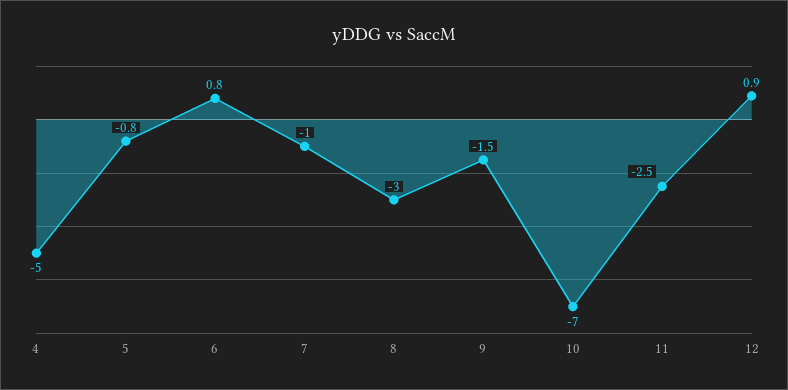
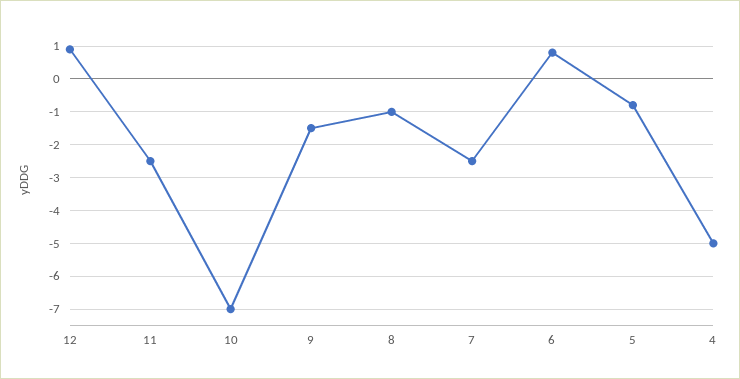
7: -1 -> -2.5
8: -3 -> -1

